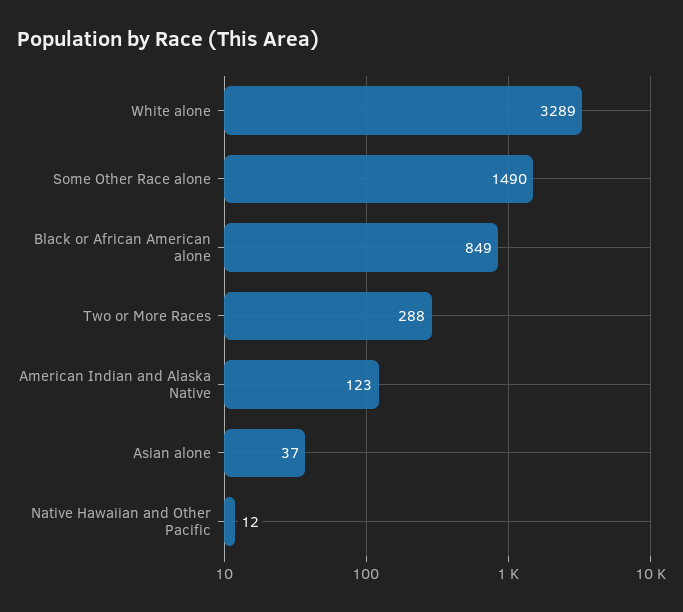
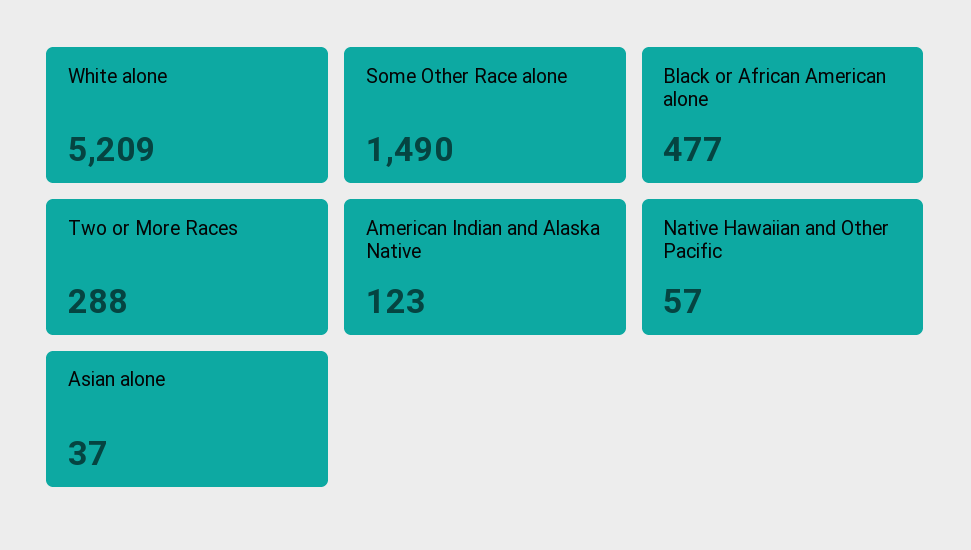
White alone: 3289 -> 5209
Black or African American alone: 849 -> 477
Native Hawaiian and Other Pacific: 12 -> 57

